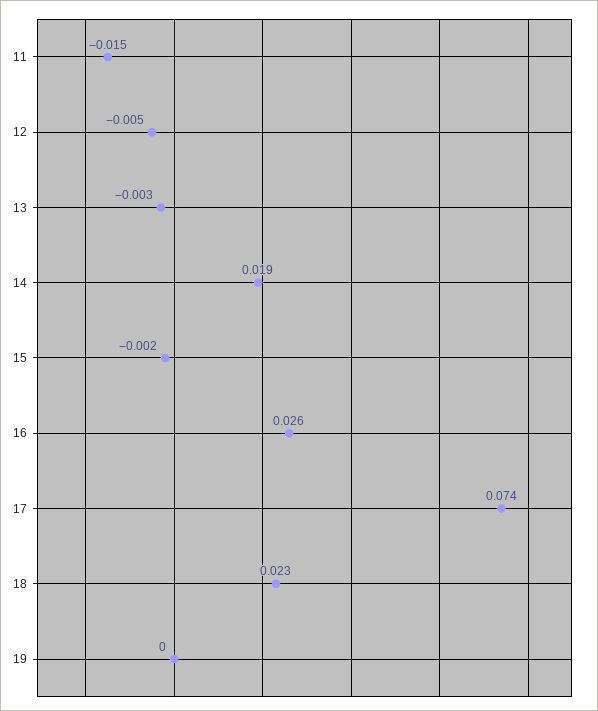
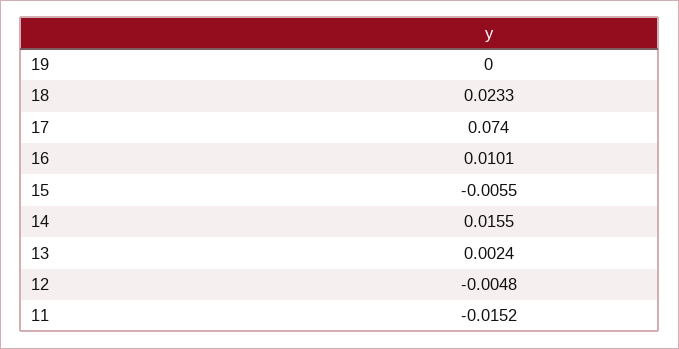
13: -0.003 -> 0.0024
14: 0.019 -> 0.0155
15: -0.002 -> -0.0055
16: 0.026 -> 0.0101

